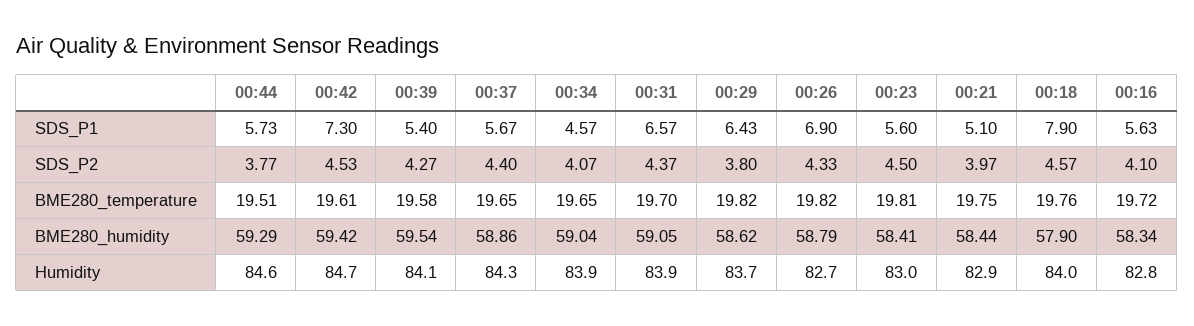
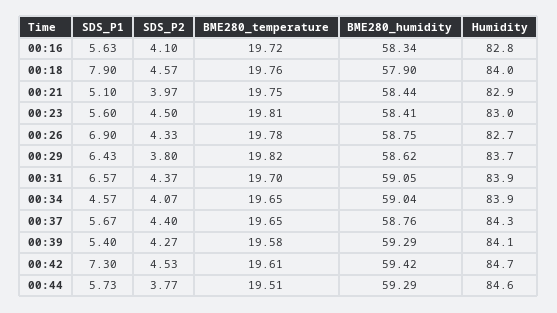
00:26, BME280_temperature: 19.82 -> 19.78
00:39, BME280_humidity: 59.54 -> 59.29
00:37, BME280_humidity: 58.86 -> 58.76
00:26, BME280_humidity: 58.79 -> 58.75

